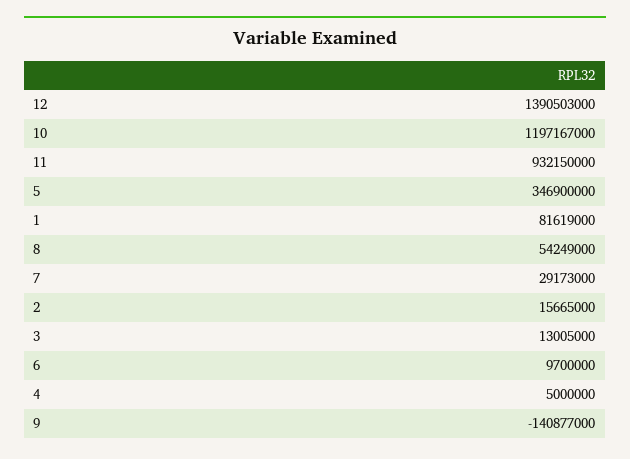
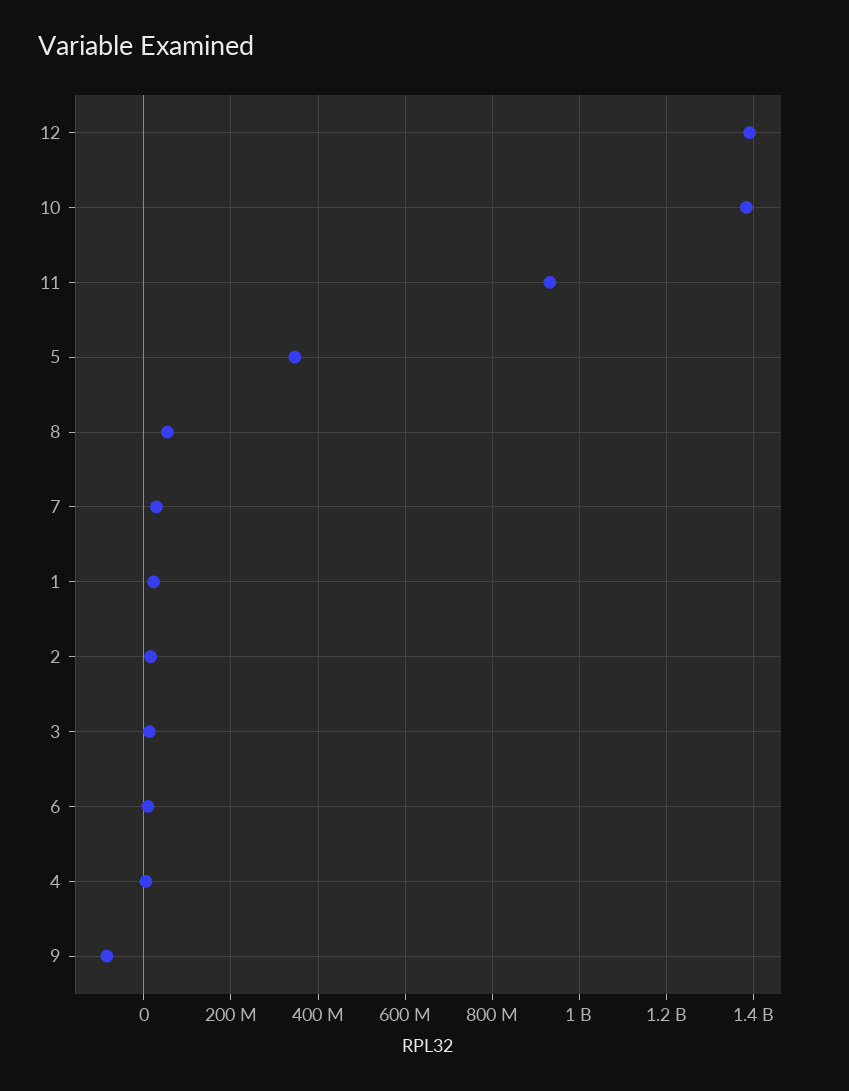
10: 1197167000 -> 1380000000
1: 81619000 -> 20000000
9: -140877000 -> -80000000

